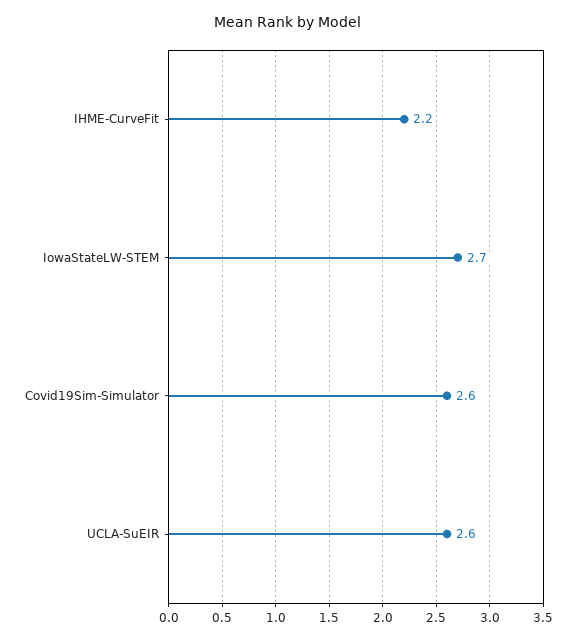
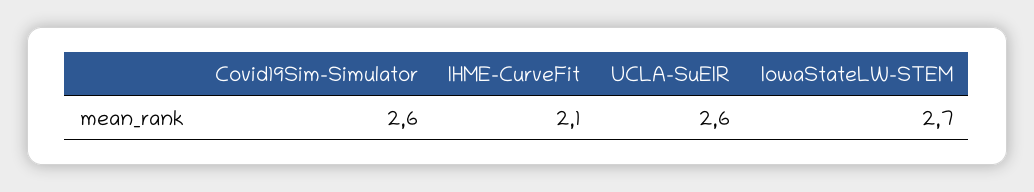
IHME-CurveFit: 2.2 -> 2.1

